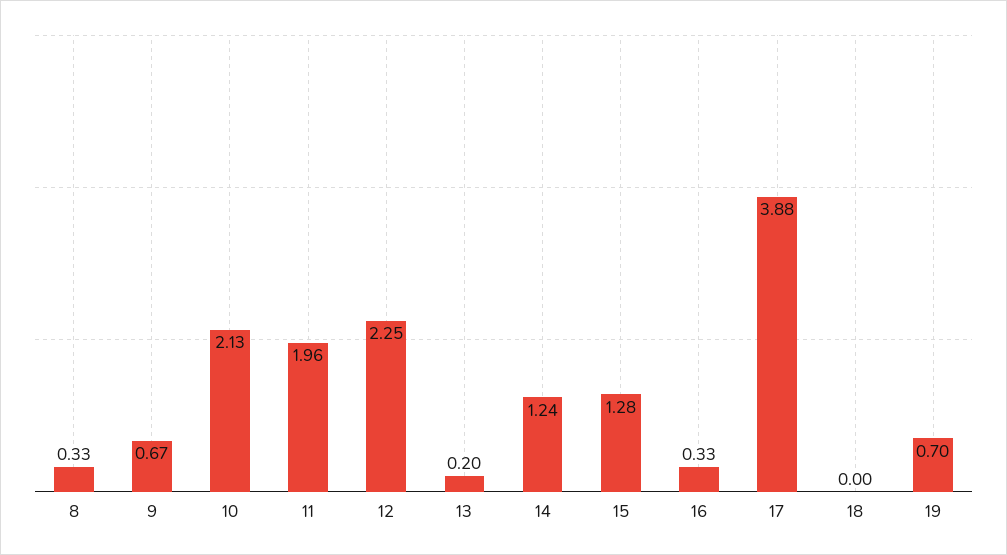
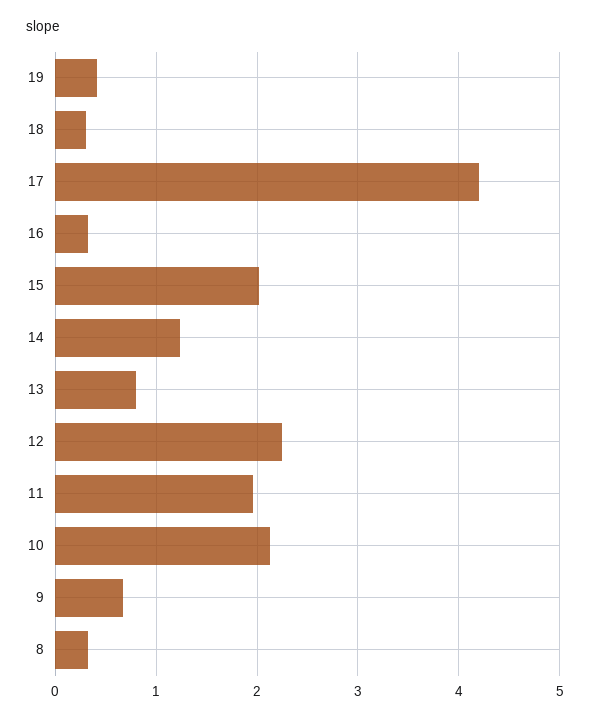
13: 0.2 -> 0.8
15: 1.28 -> 2
17: 3.88 -> 4.2
18: 0 -> 0.3
19: 0.7 -> 0.4

